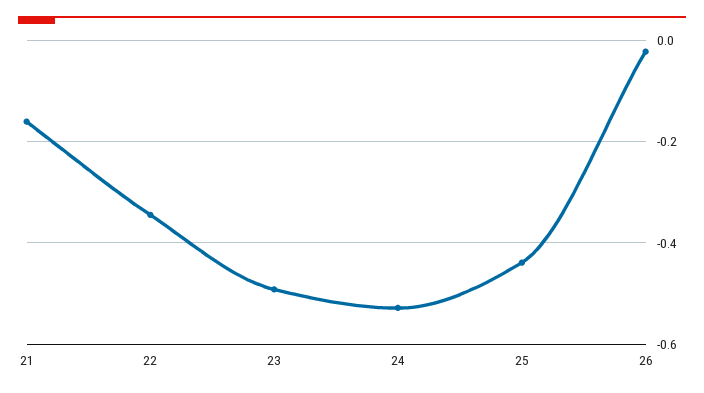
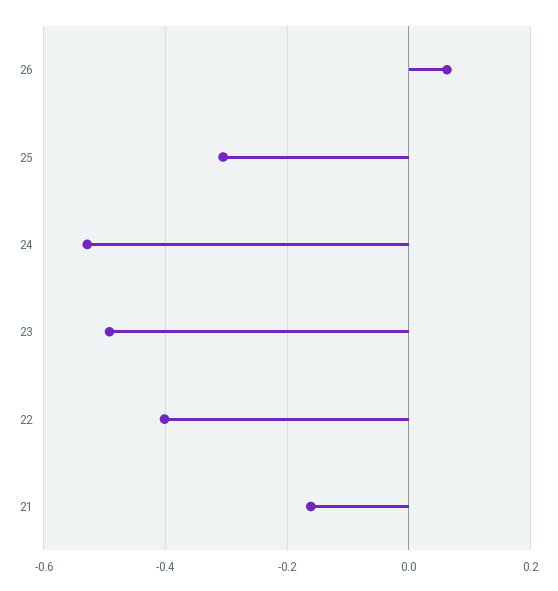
22: -0.34 -> -0.4
25: -0.44 -> -0.3
26: -0.02 -> 0.06

